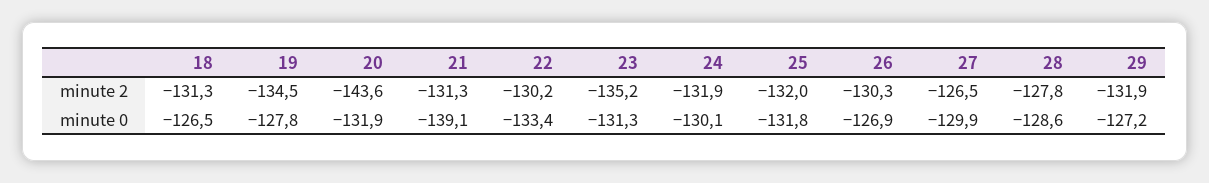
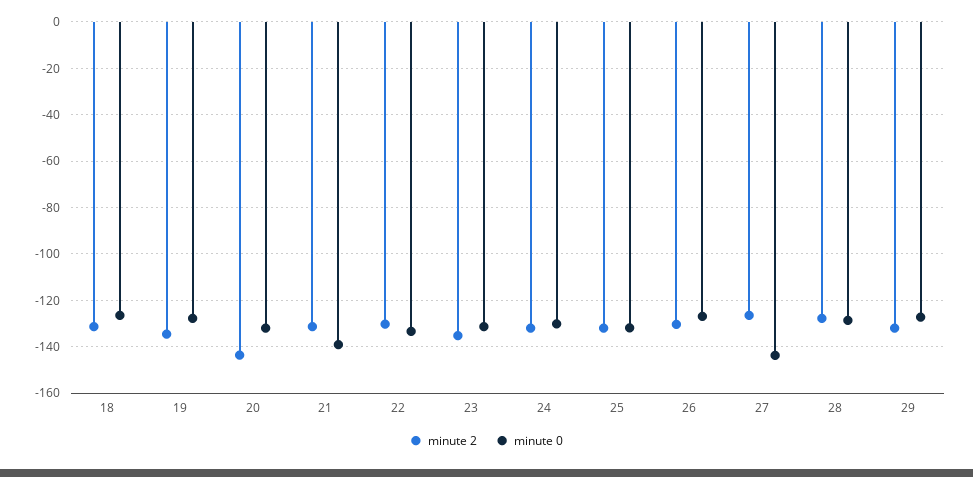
minute 0, 27: -129.9 -> -145

